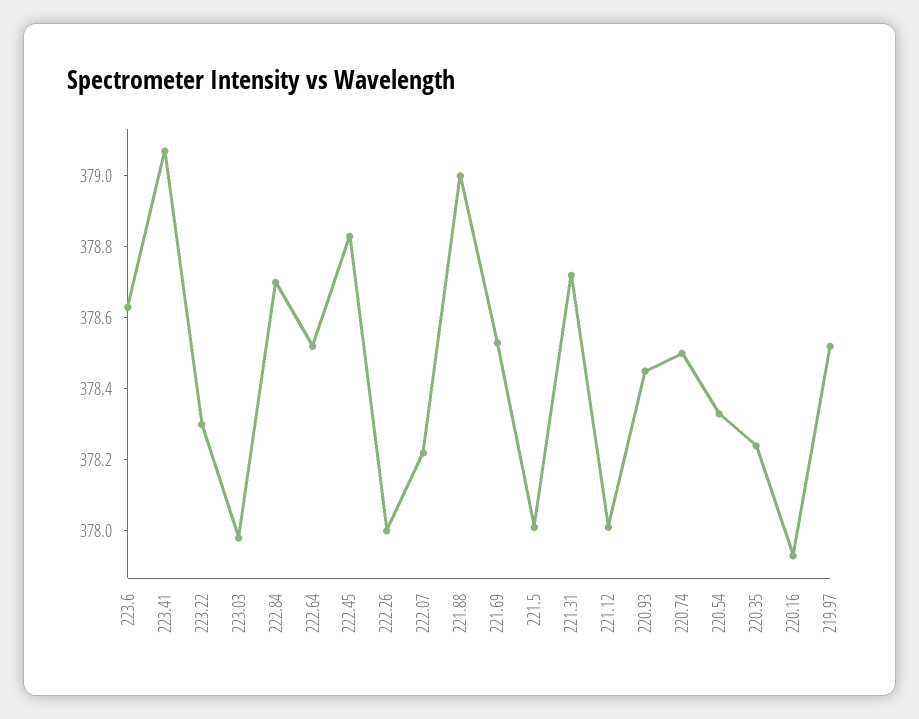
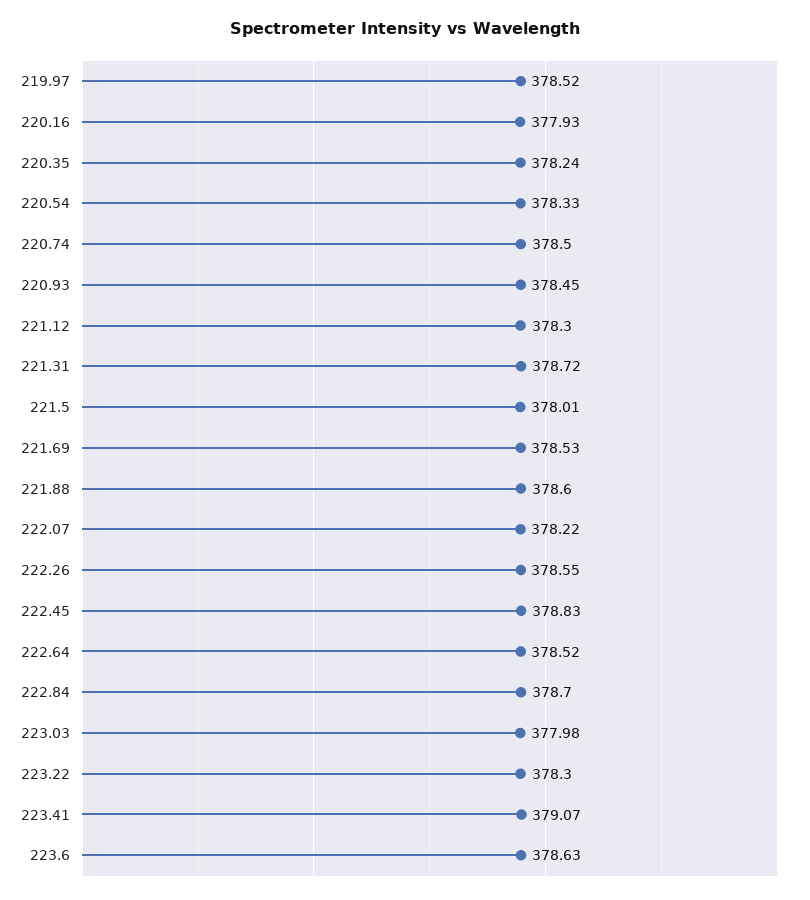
222.26: 378 -> 378.55
221.88: 379 -> 378.6
221.12: 378 -> 378.3

